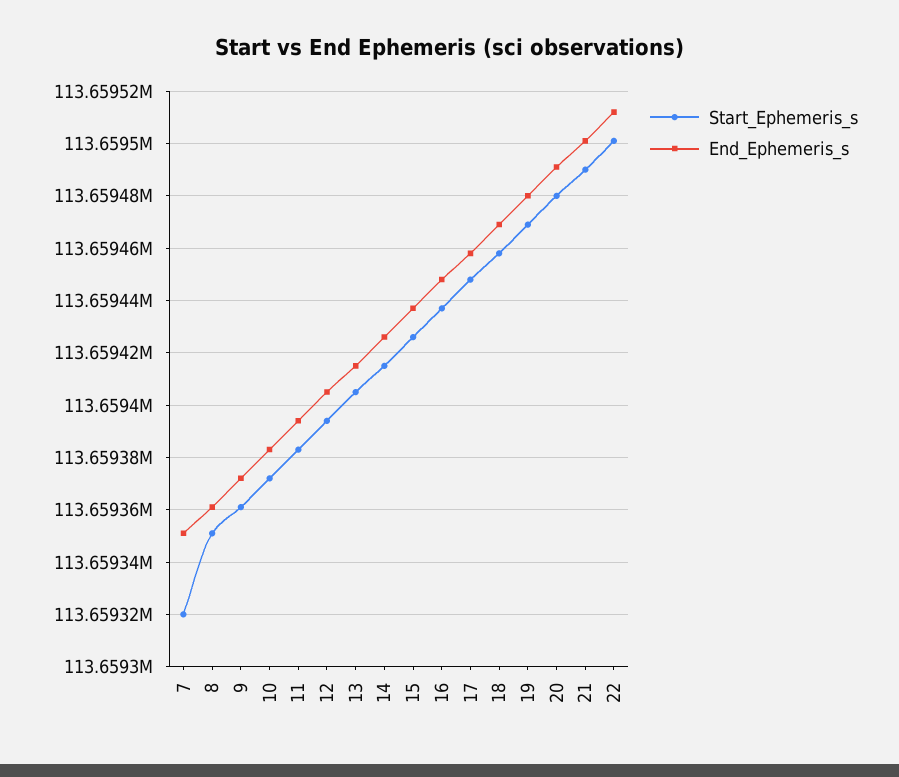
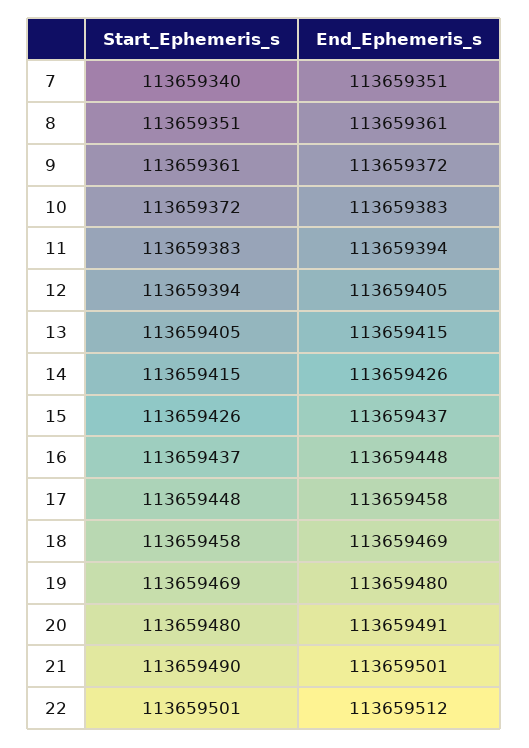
Start_Ephemeris_s, 7: 113659320 -> 113659340

